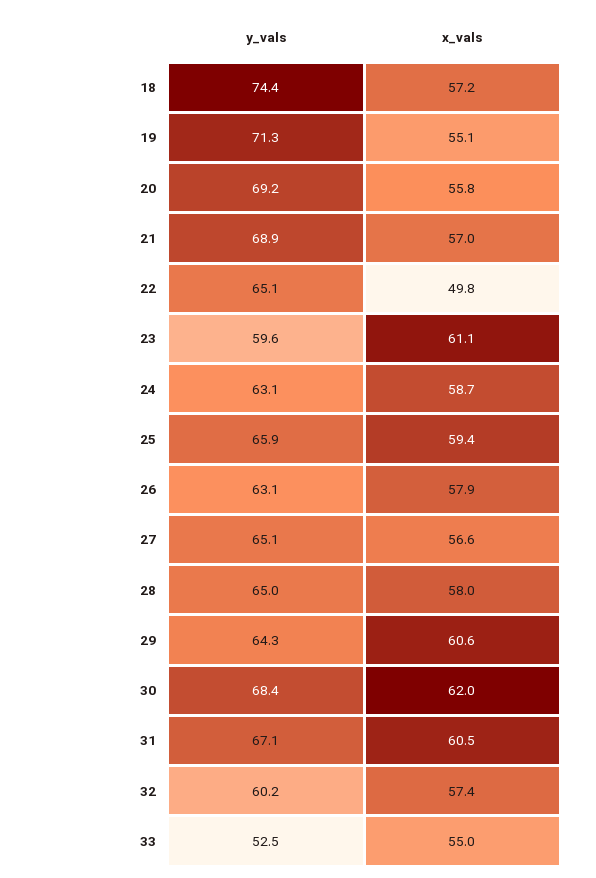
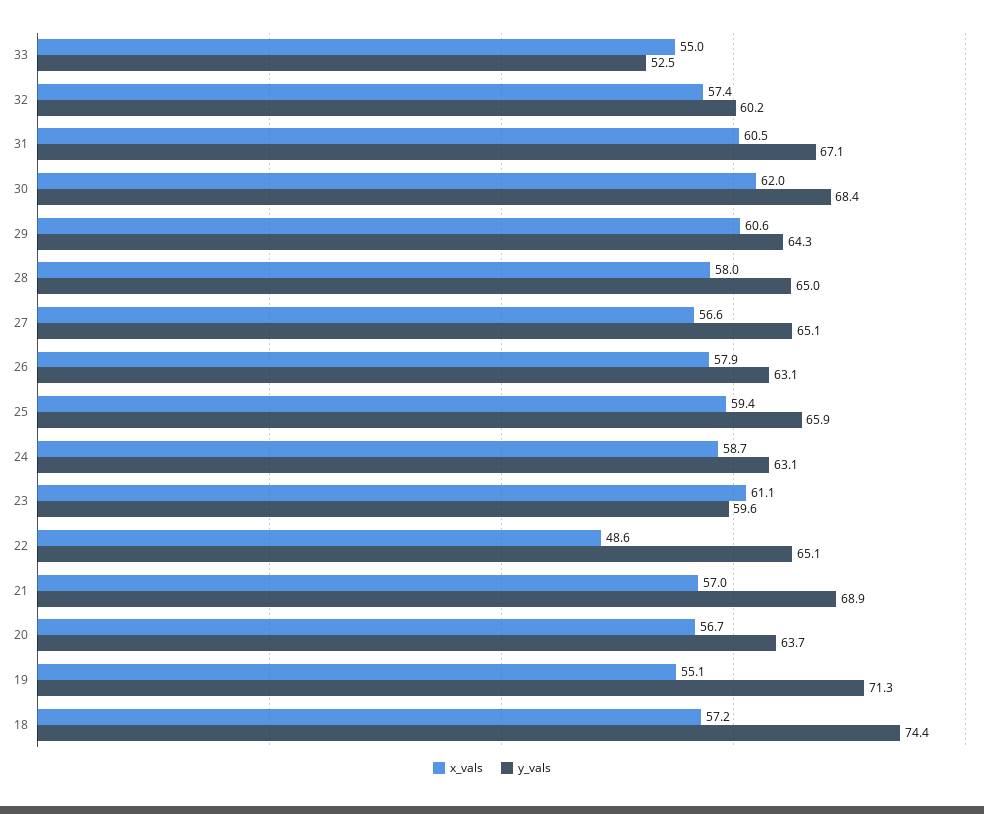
y_vals, 20: 69.2 -> 63.7
x_vals, 20: 55.8 -> 56.7
x_vals, 22: 49.8 -> 48.6

